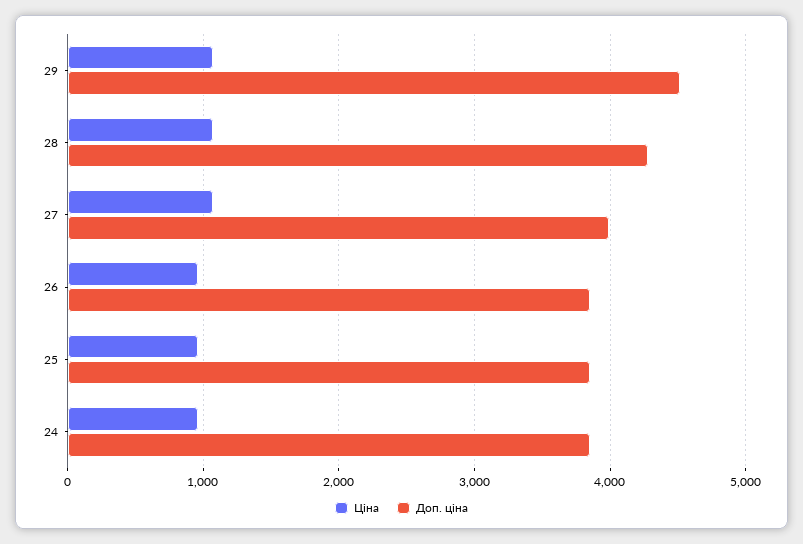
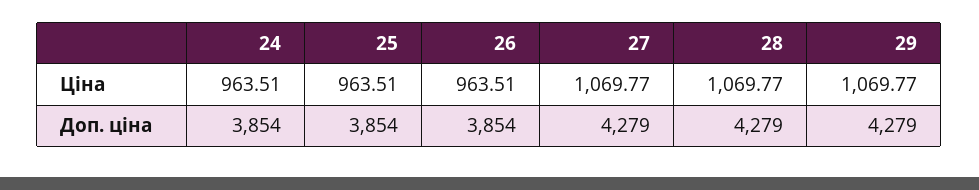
Доп. ціна, 29: 4500 -> 4279
Доп. ціна, 27: 4000 -> 4279

